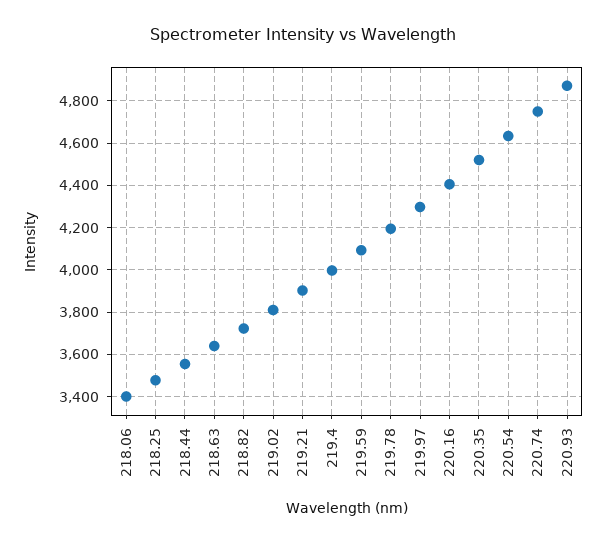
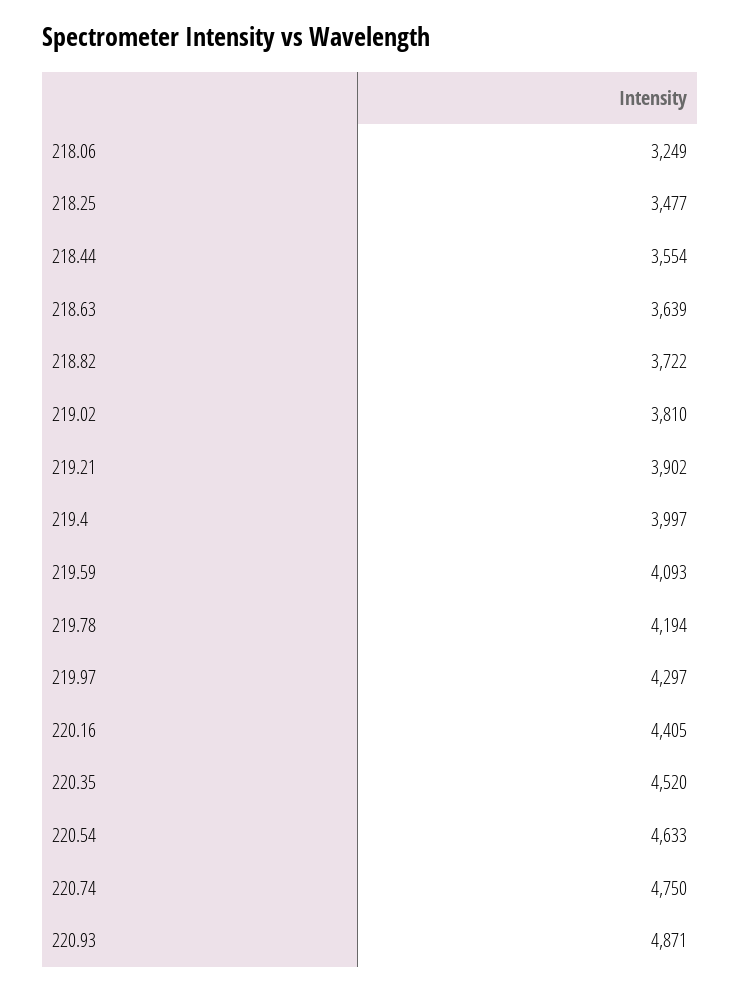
218.06: 3400 -> 3249

